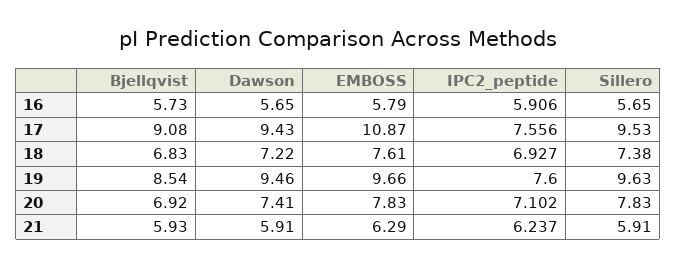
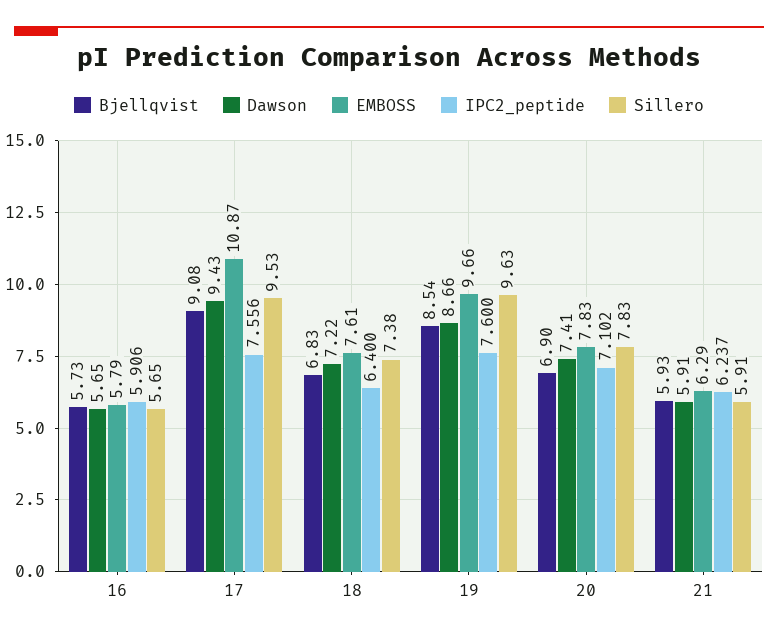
IPC2_peptide, 18: 6.927 -> 6.4
Dawson, 19: 9.46 -> 8.66
Bjellqvist, 20: 6.92 -> 6.9

